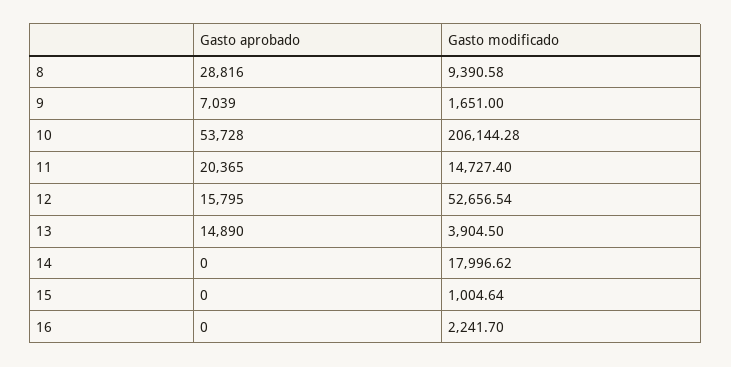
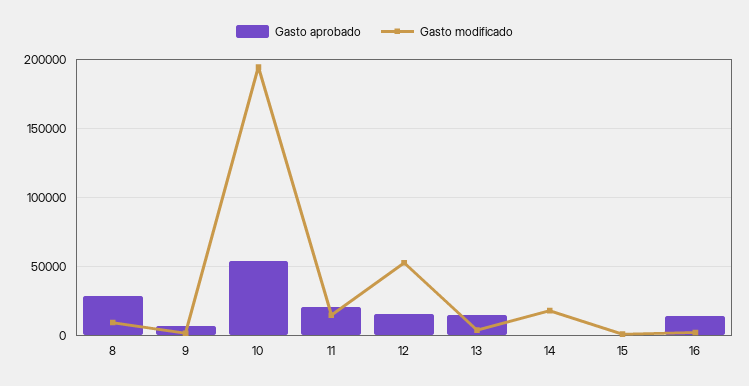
Gasto modificado, 10: 206144.28 -> 195000
Gasto aprobado, 16: 0 -> 15000

